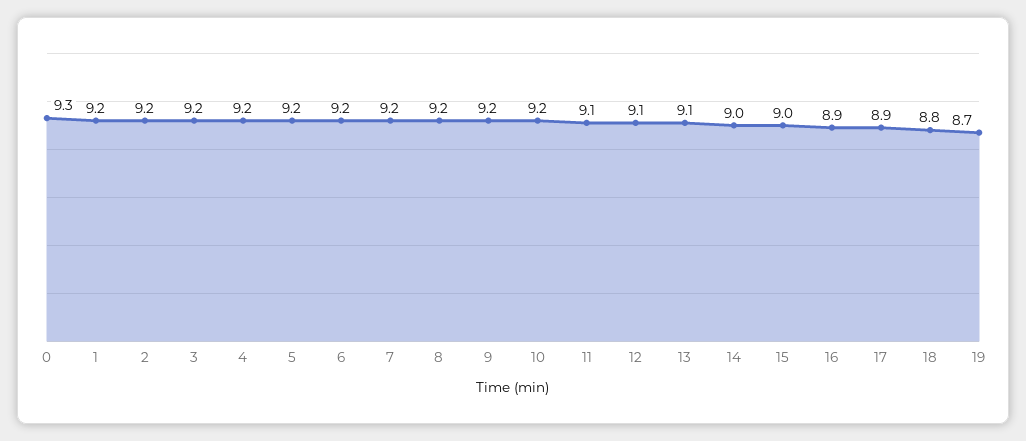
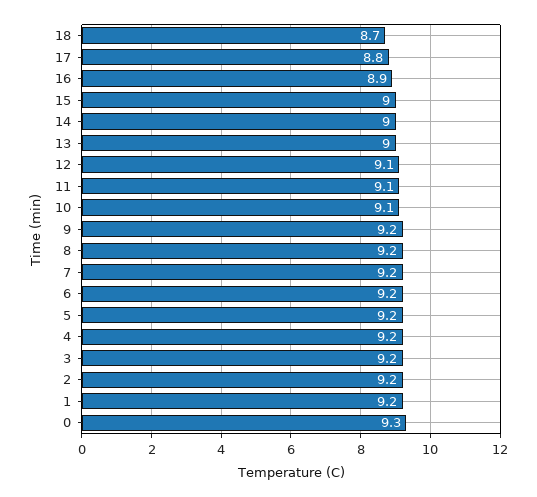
10: 9.2 -> 9.1
13: 9.1 -> 9
17: 8.9 -> 8.8
18: 8.8 -> 8.7
19: 8.7 -> none

